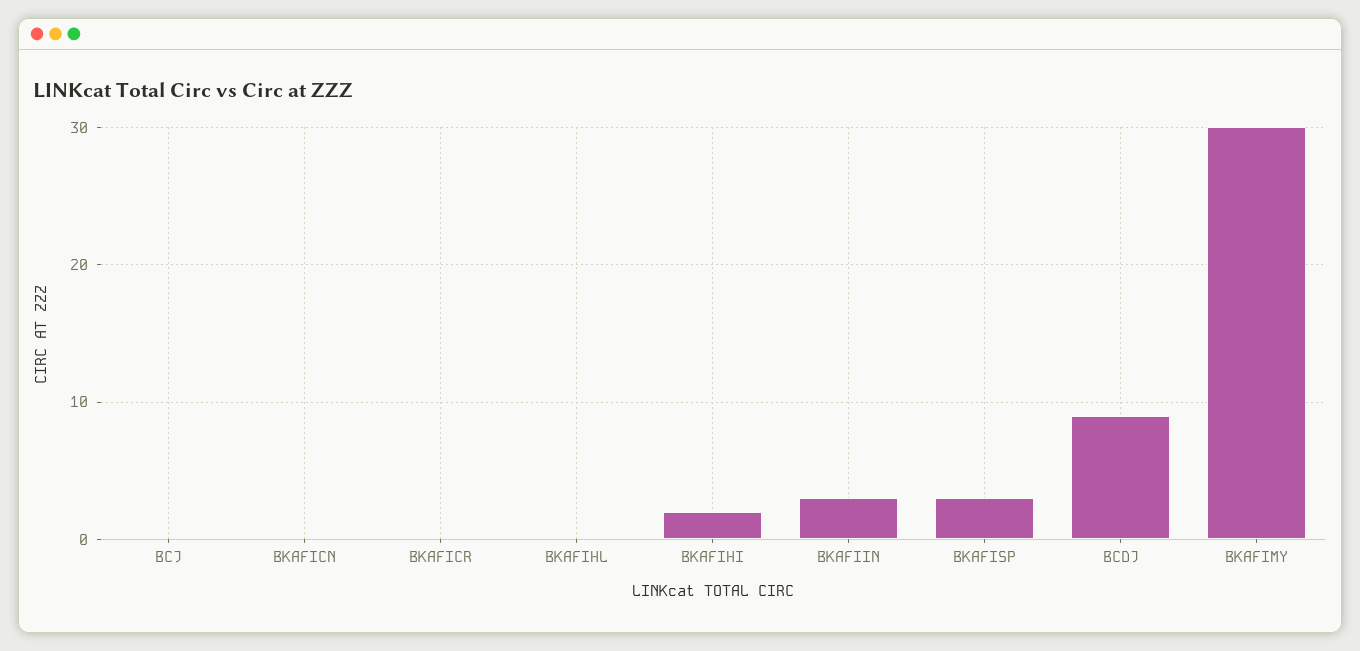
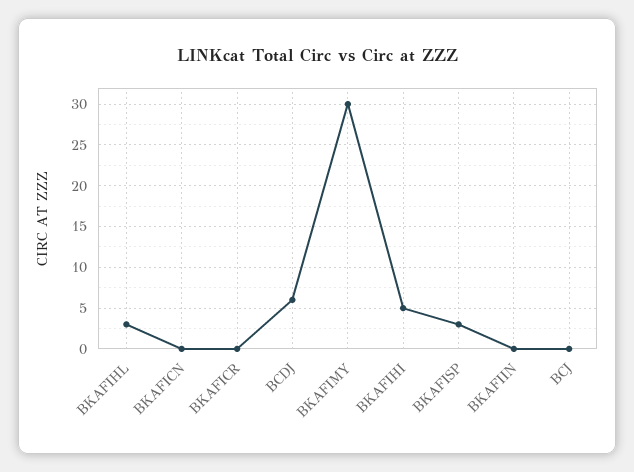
BKAFIHL: 0 -> 3
BKAFIHI: 2 -> 5
BKAFIIN: 3 -> 0
BCDJ: 9 -> 6

